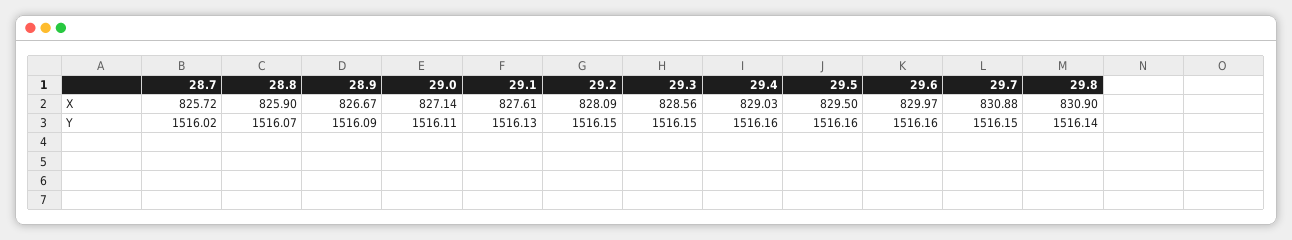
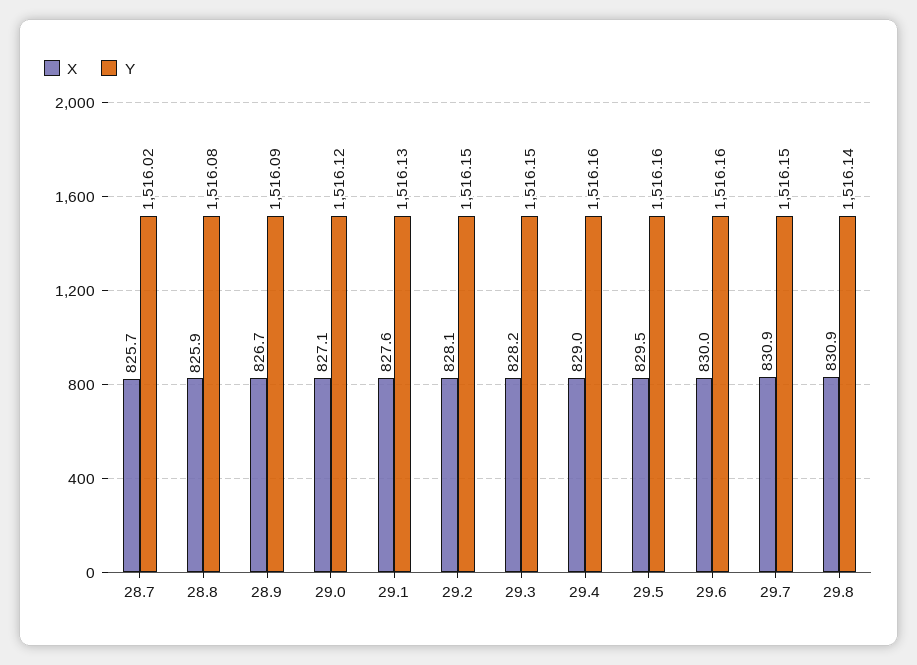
X, 29.3: 828.56 -> 828.2
Y, 28.8: 1516.07 -> 1516.08
Y, 29.0: 1516.11 -> 1516.12

